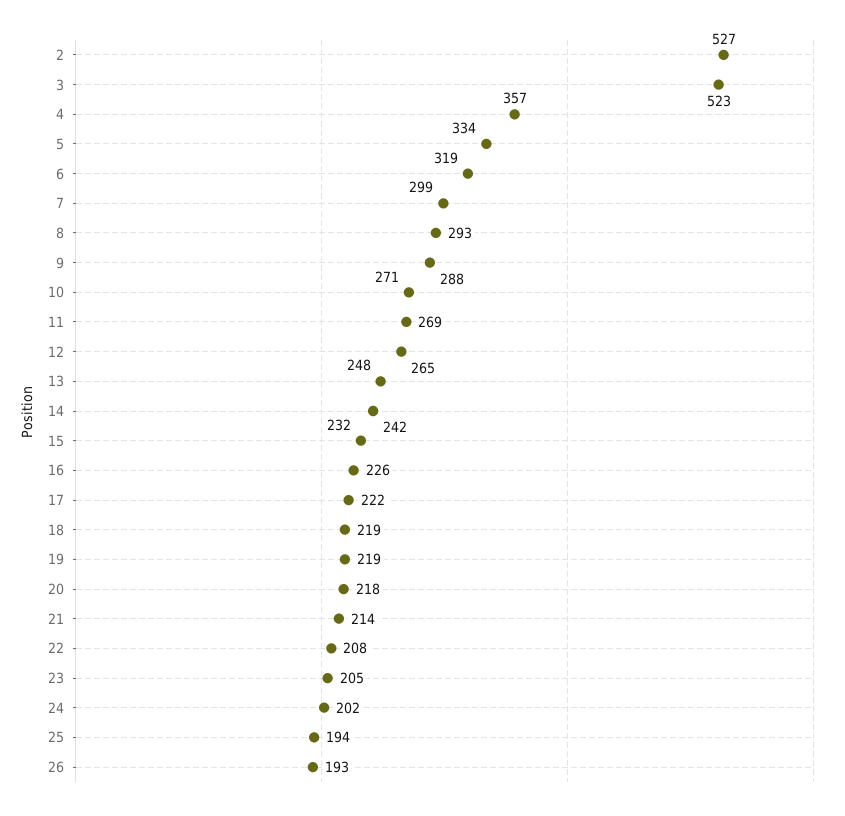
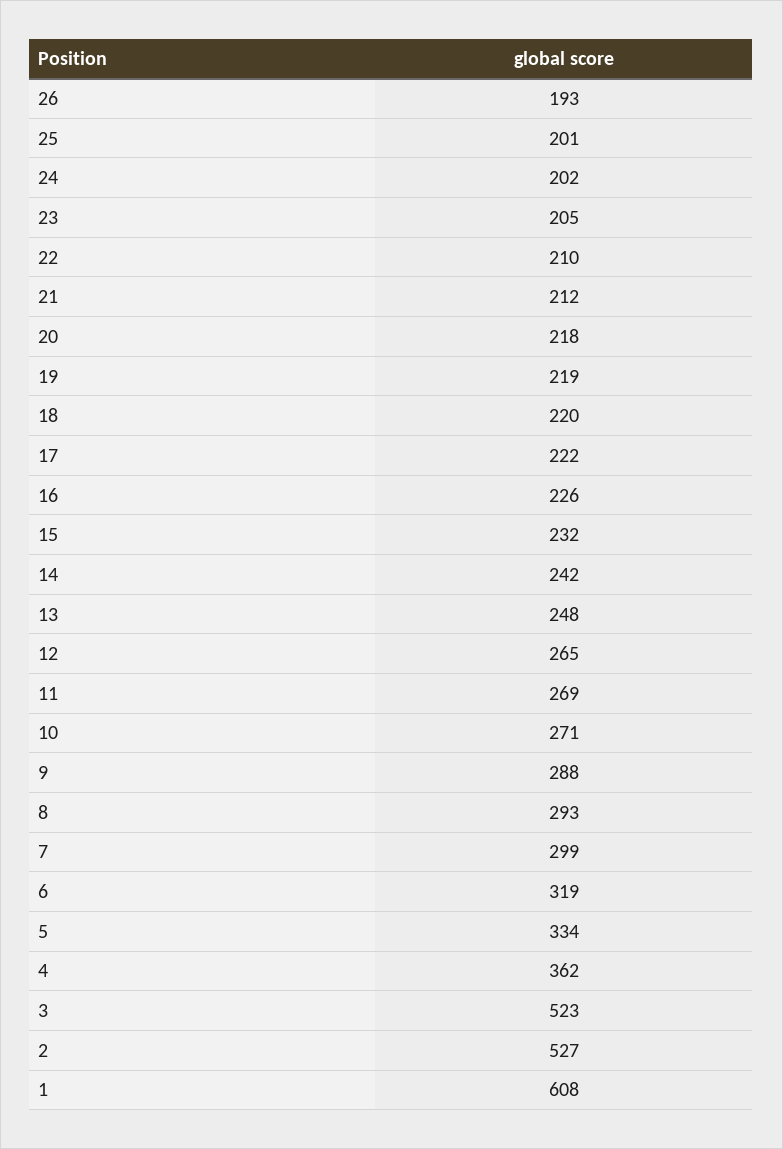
4: 357 -> 362
18: 219 -> 220
21: 214 -> 212
22: 208 -> 210
25: 194 -> 201
1: none -> 608

